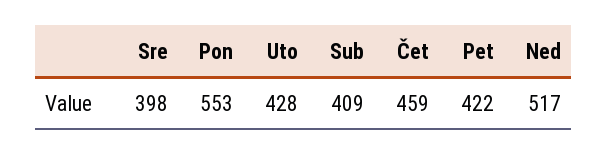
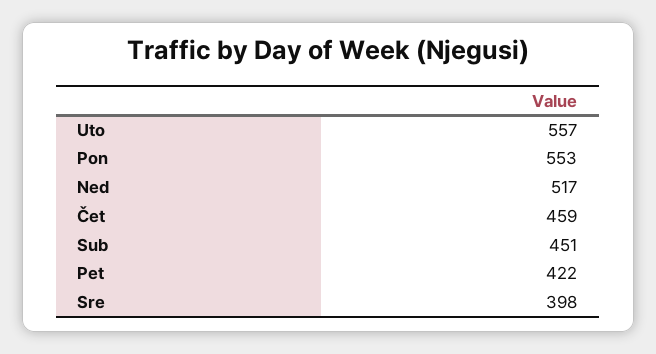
Uto: 428 -> 557
Sub: 409 -> 451

